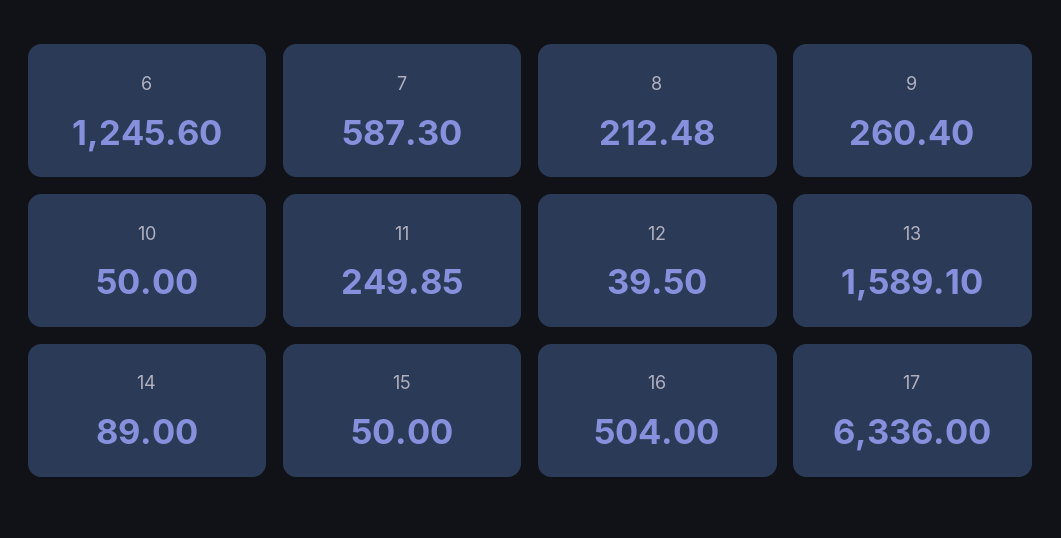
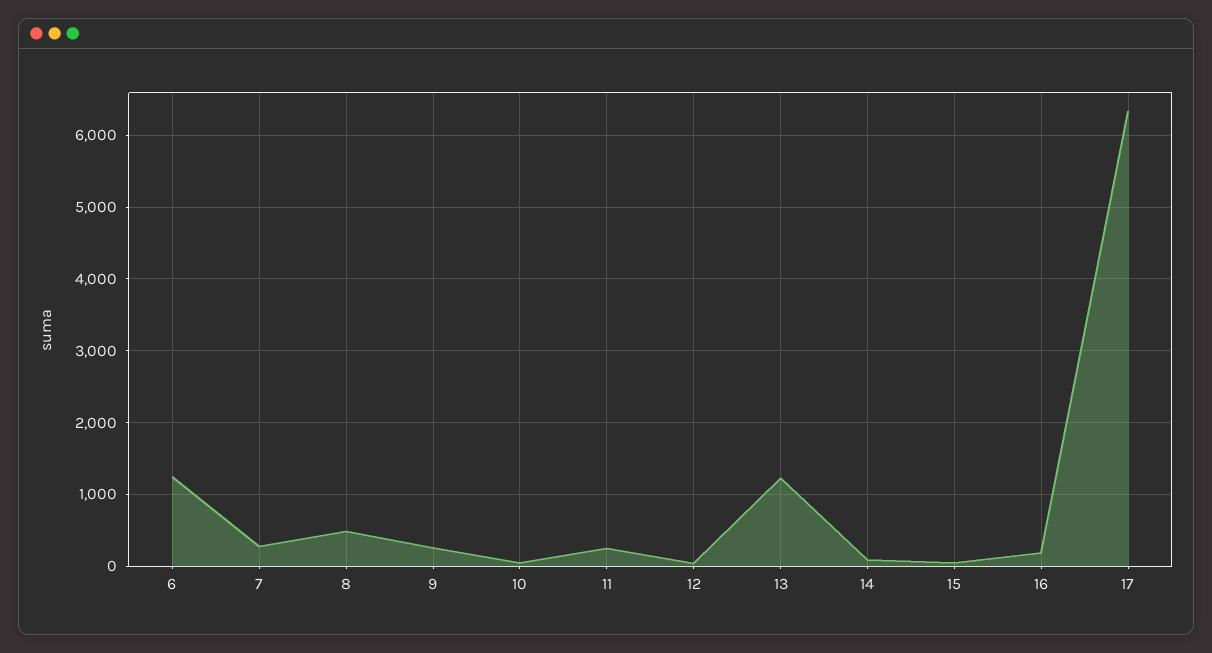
7: 587.3 -> 300
8: 212.48 -> 500
13: 1589.1 -> 1200
16: 504 -> 200

